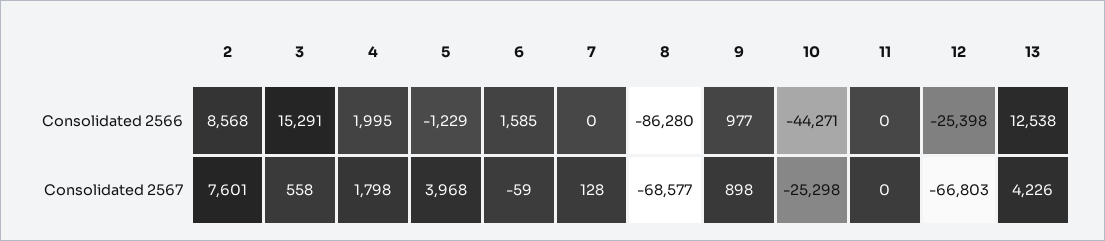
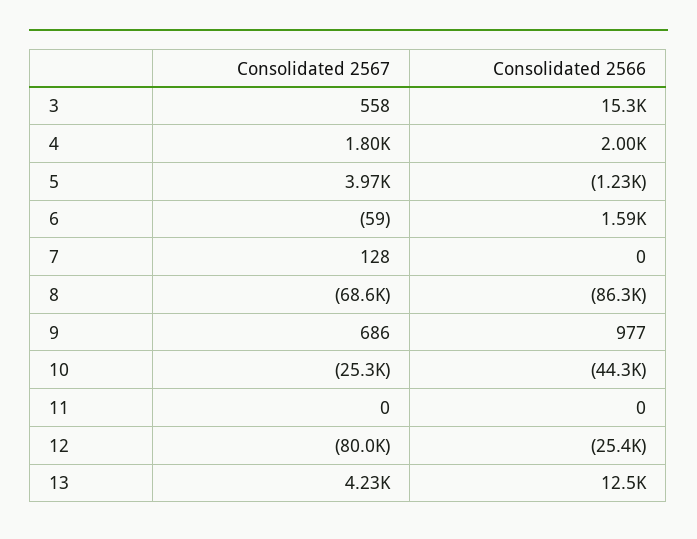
2, Consolidated 2566: 8568 -> none
2, Consolidated 2567: 7601 -> none
9, Consolidated 2567: 898 -> 686
12, Consolidated 2567: -66803 -> -80000

